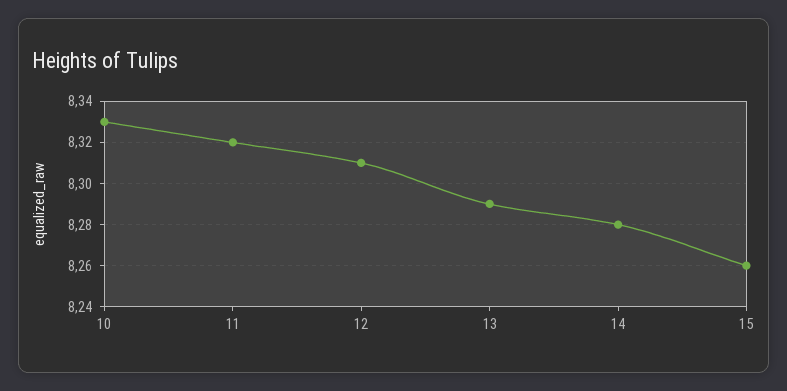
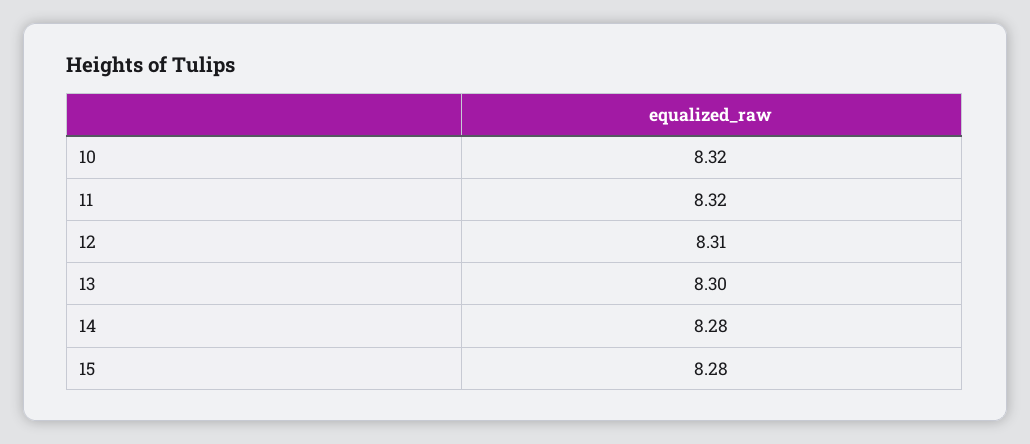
10: 8.33 -> 8.32
13: 8.29 -> 8.3
15: 8.26 -> 8.28

